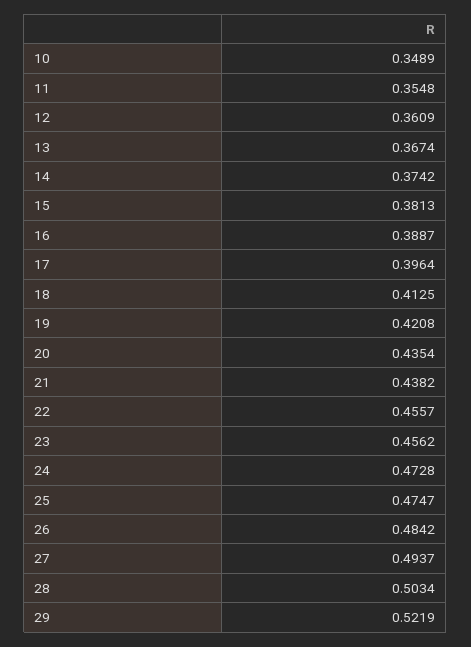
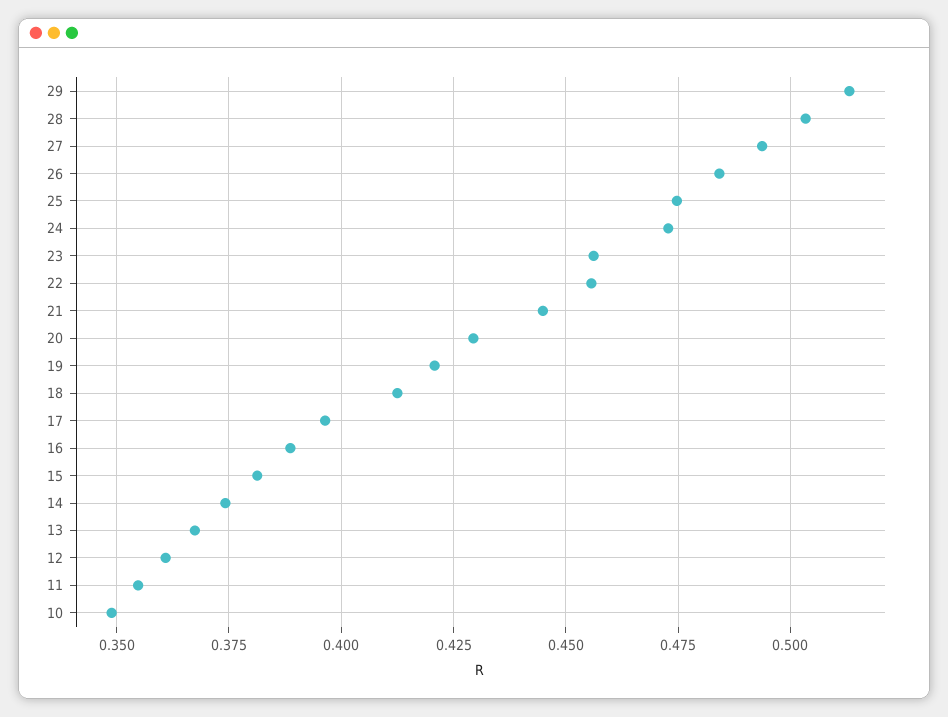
20: 0.4354 -> 0.43
21: 0.4382 -> 0.445
29: 0.5219 -> 0.5125

